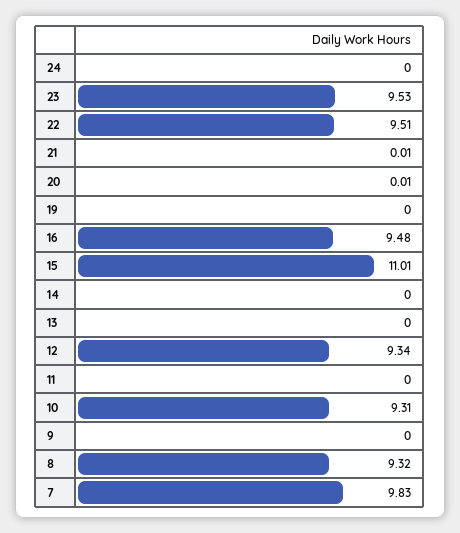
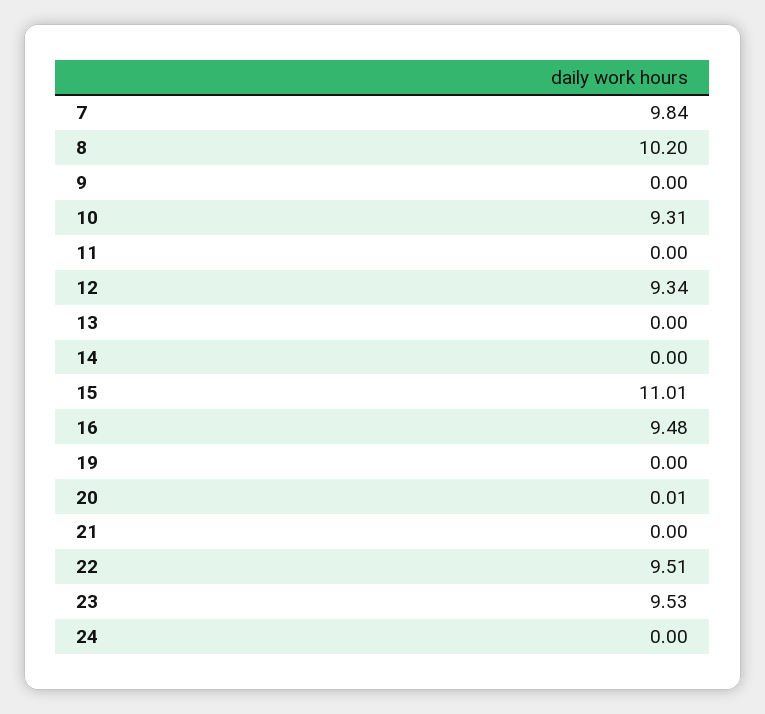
21: 0.01 -> 0
8: 9.32 -> 10.2
7: 9.83 -> 9.84

